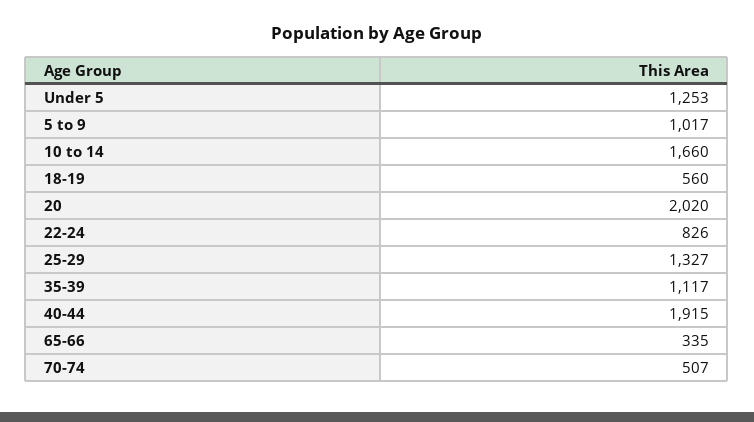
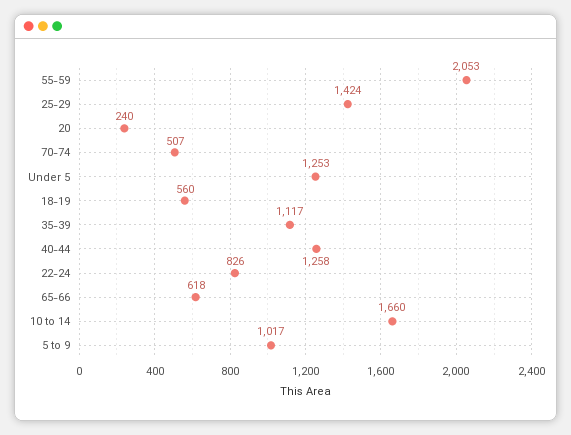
20: 2020 -> 240
25-29: 1327 -> 1424
40-44: 1915 -> 1258
65-66: 335 -> 618
55-59: none -> 2053

